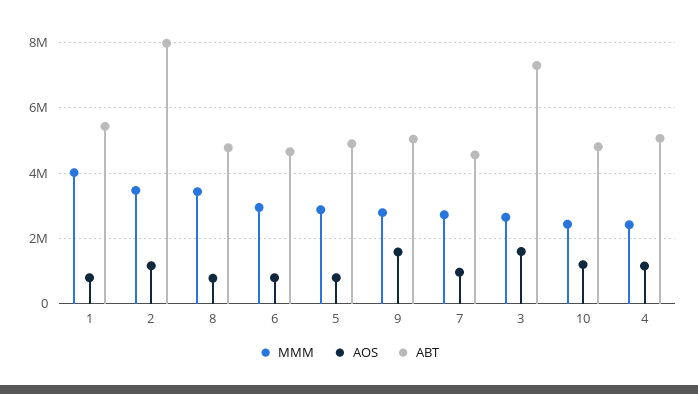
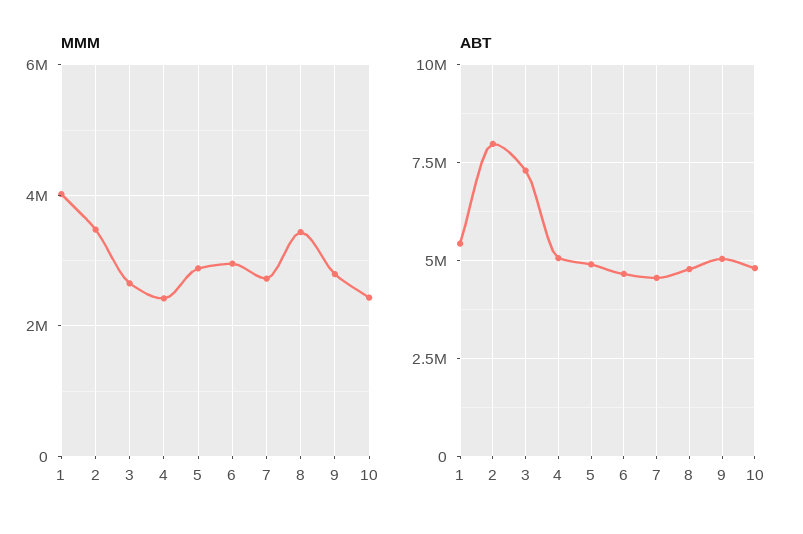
AOS, 1: 800000 -> none
AOS, 2: 1200000 -> none
AOS, 8: 800000 -> none
AOS, 6: 800000 -> none
AOS, 5: 800000 -> none
AOS, 9: 1600000 -> none
AOS, 7: 1000000 -> none
AOS, 3: 1600000 -> none
AOS, 10: 1200000 -> none
AOS, 4: 1200000 -> none

